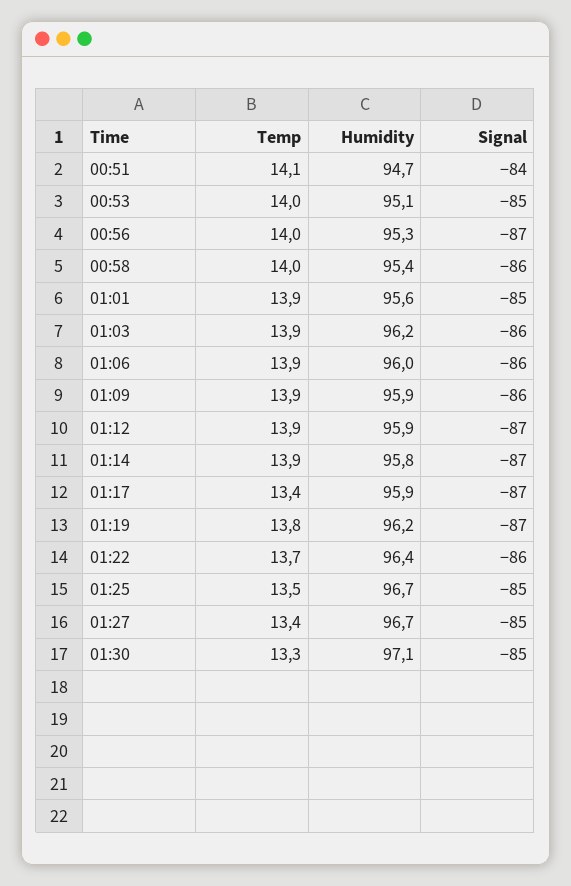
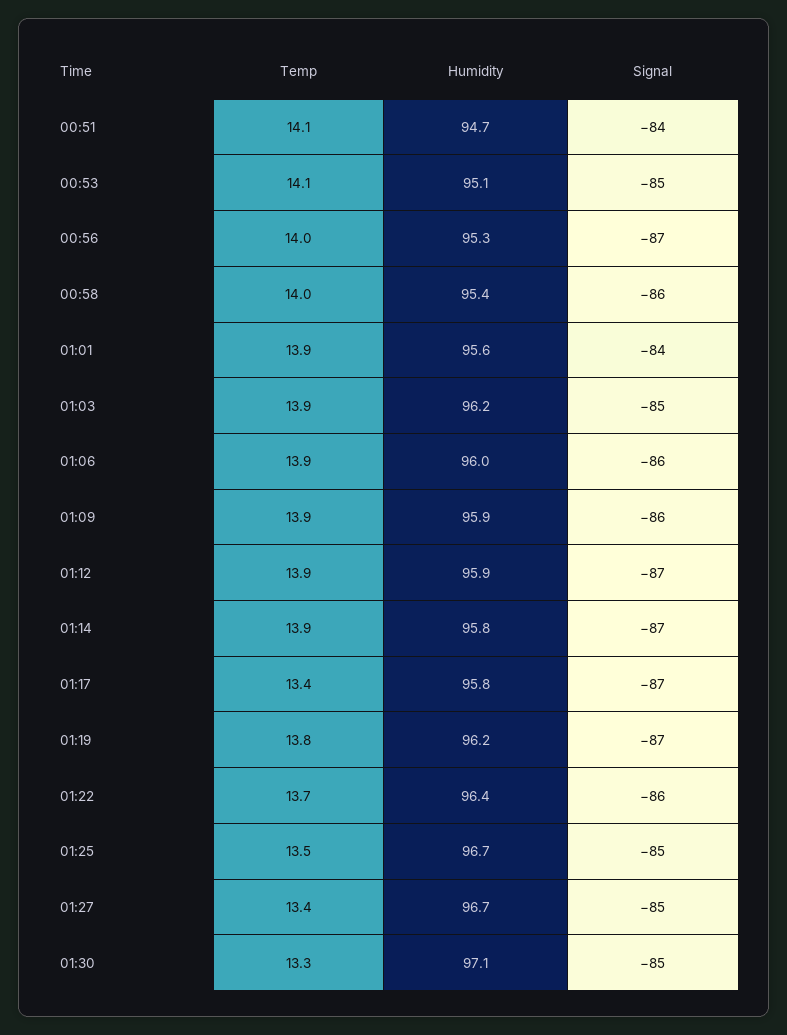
Temp, 00:53: 14 -> 14.1
Signal, 01:01: -85 -> -84
Signal, 01:03: -86 -> -85
Humidity, 01:17: 95.9 -> 95.8

